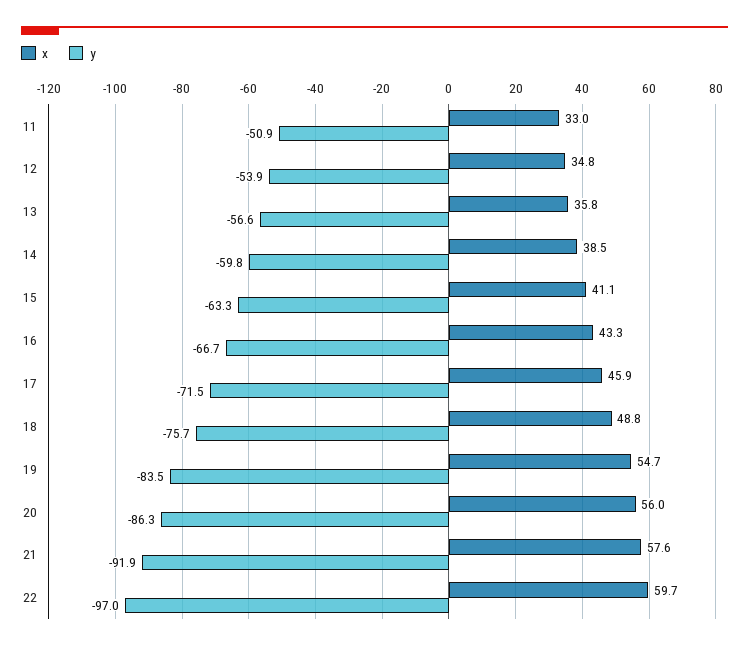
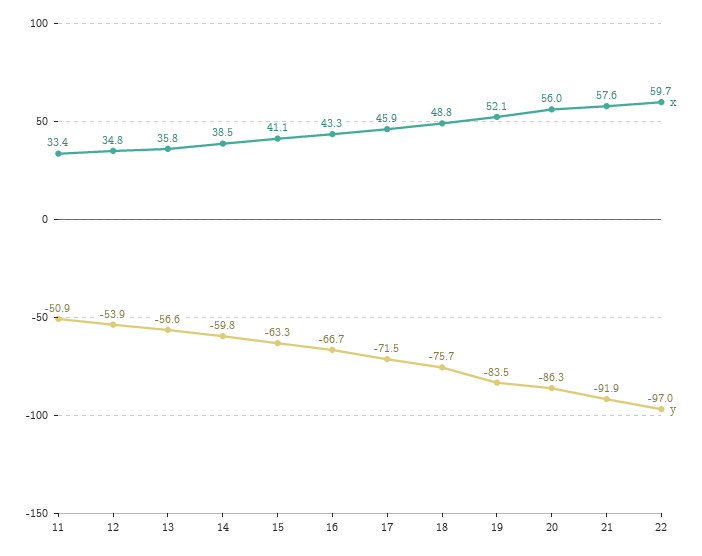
x, 11: 33 -> 33.4
x, 19: 54.7 -> 52.1

